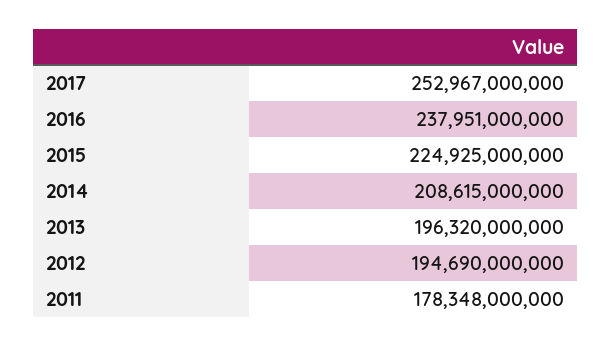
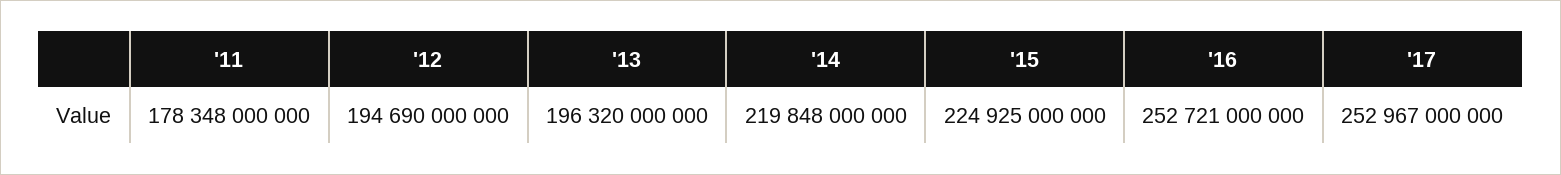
2016: 237951000000 -> 252721000000
2014: 208615000000 -> 219848000000

